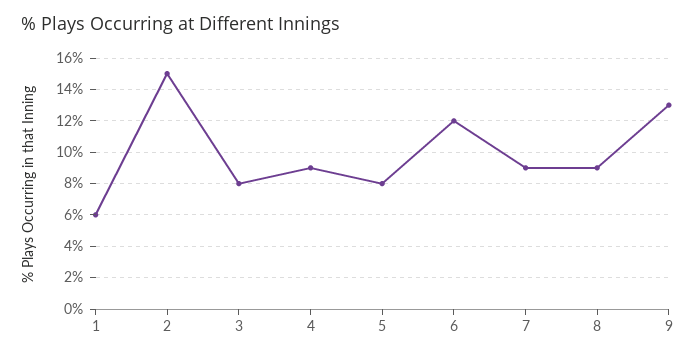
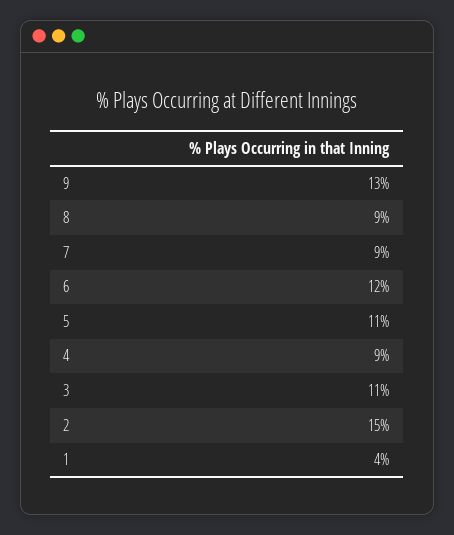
1: 6 -> 4
3: 8 -> 11
5: 8 -> 11

